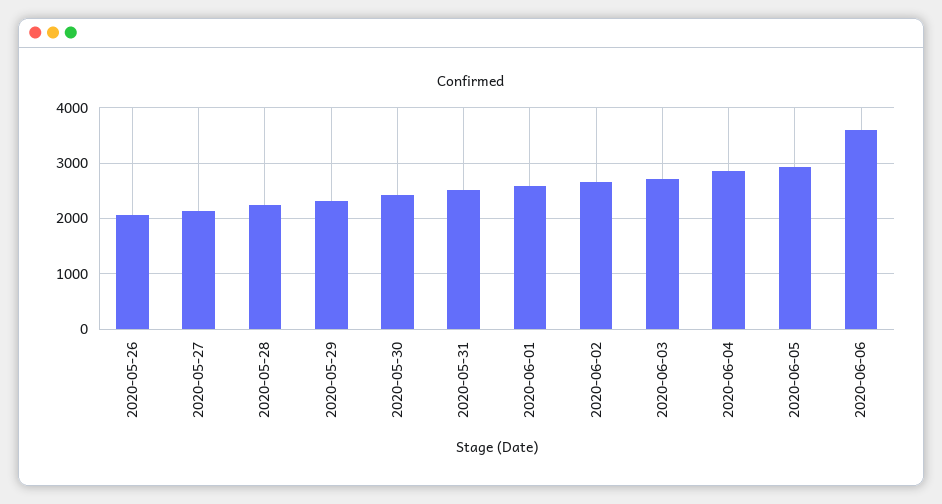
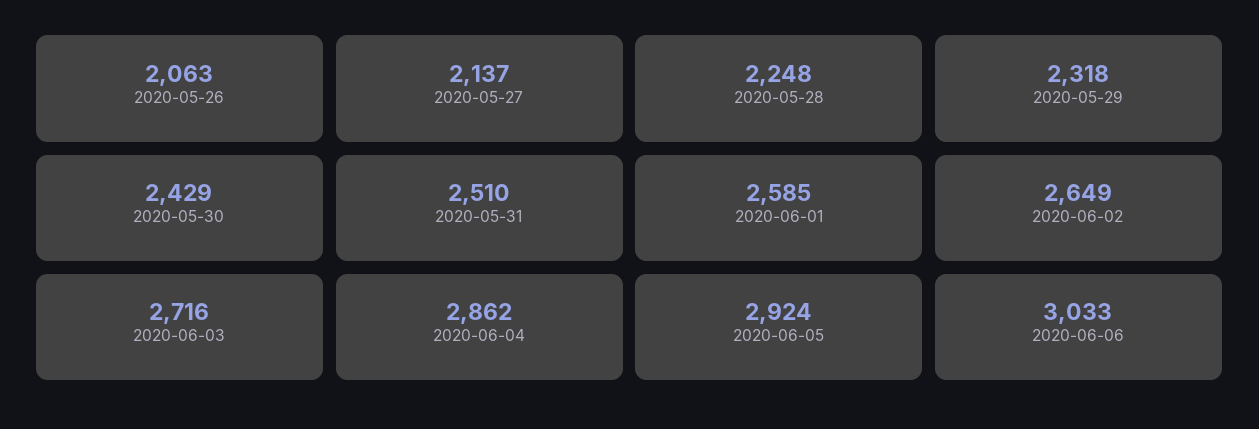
2020-06-06: 3600 -> 3033

